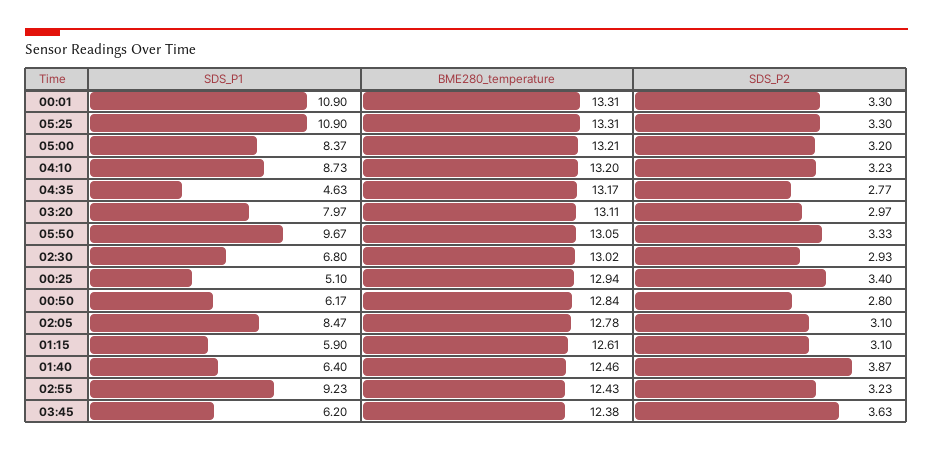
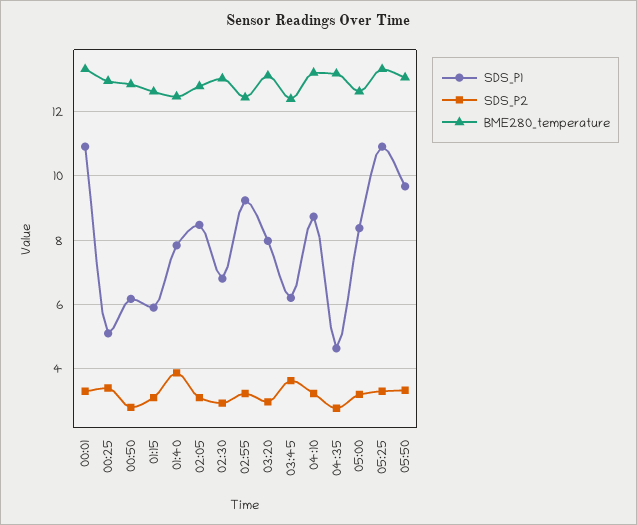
BME280_temperature, 05:00: 13.21 -> 12.6
SDS_P1, 01:40: 6.4 -> 7.8

